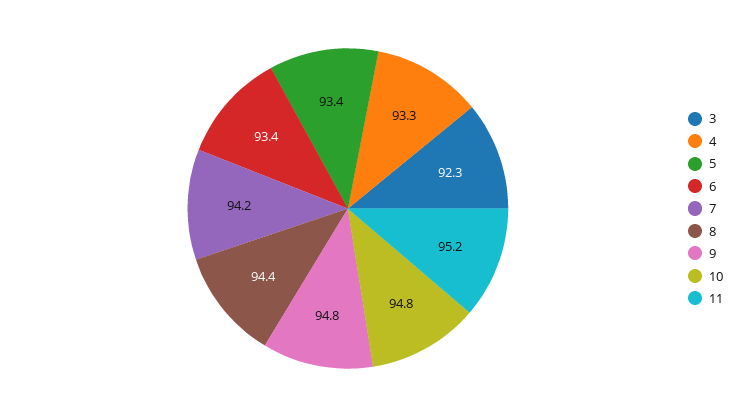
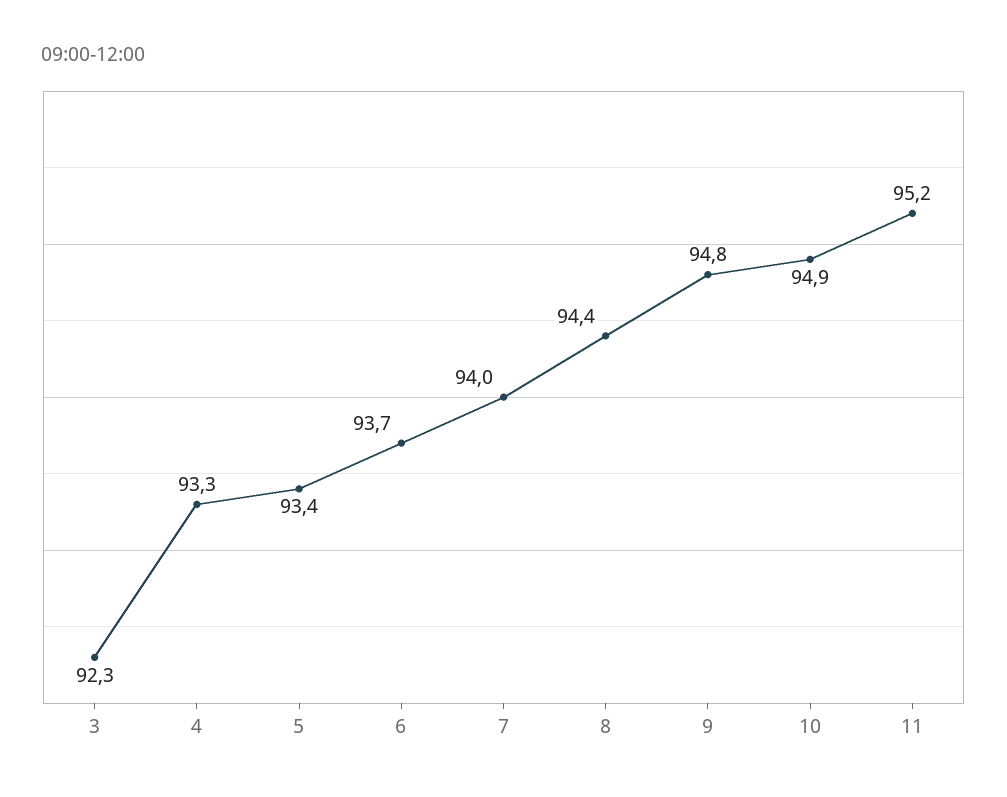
6: 93.4 -> 93.7
7: 94.2 -> 94
10: 94.8 -> 94.9

